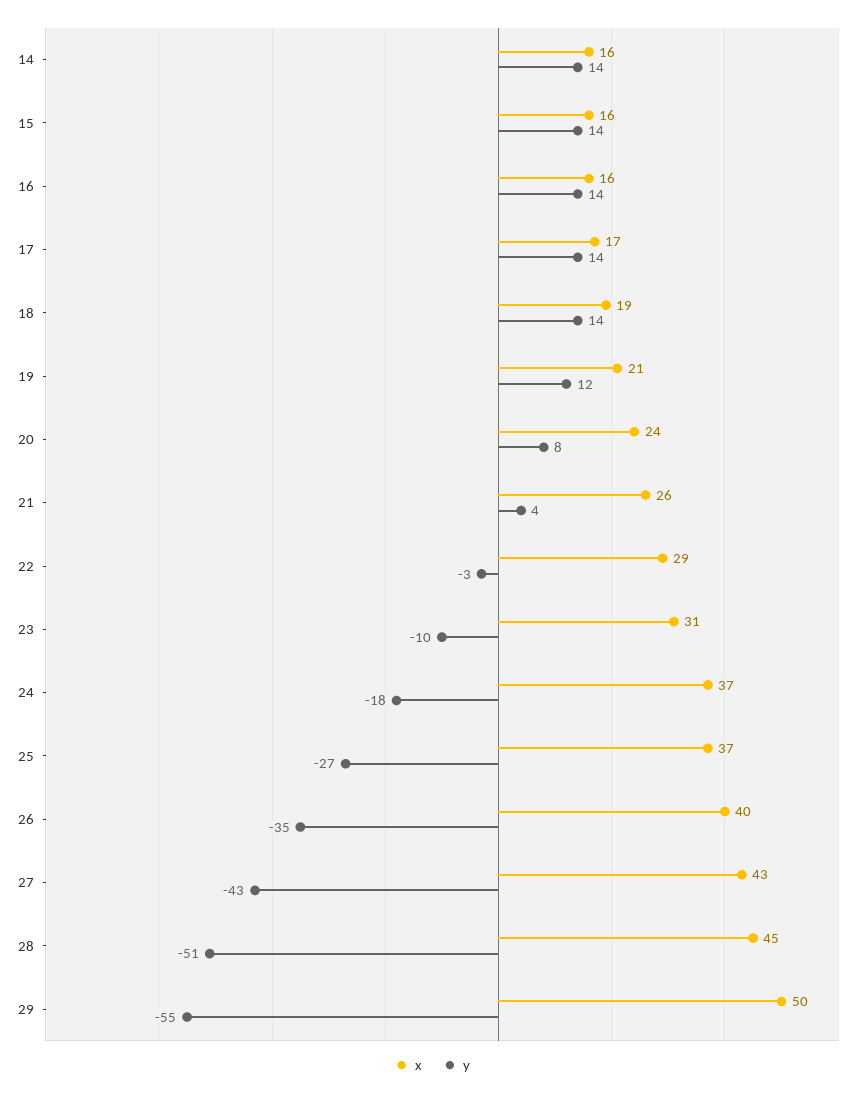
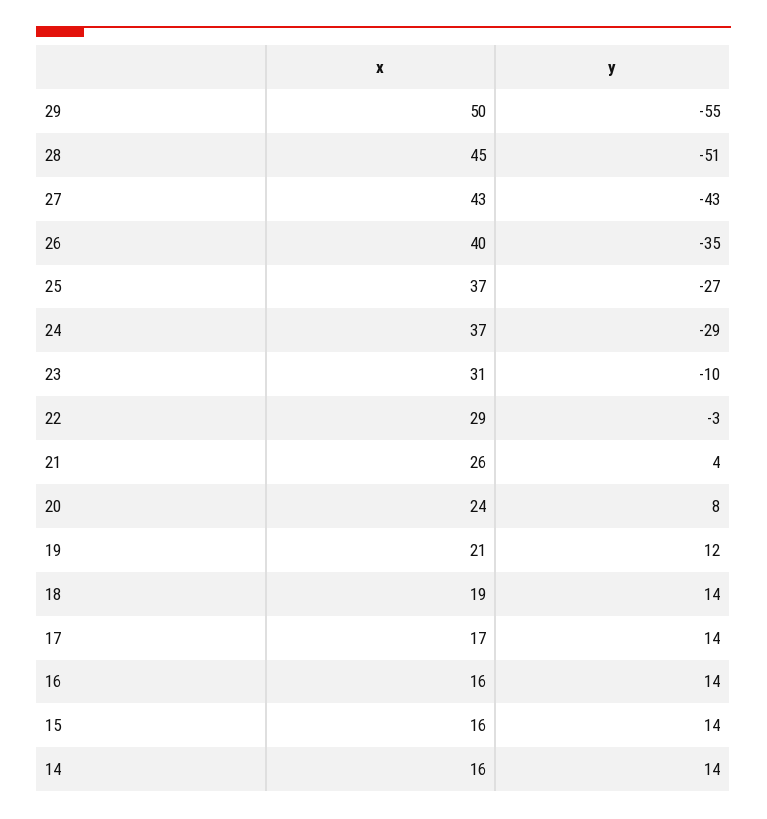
y, 24: -18 -> -29

